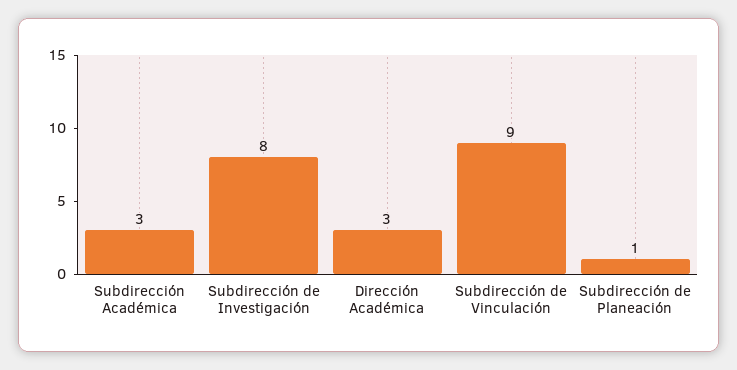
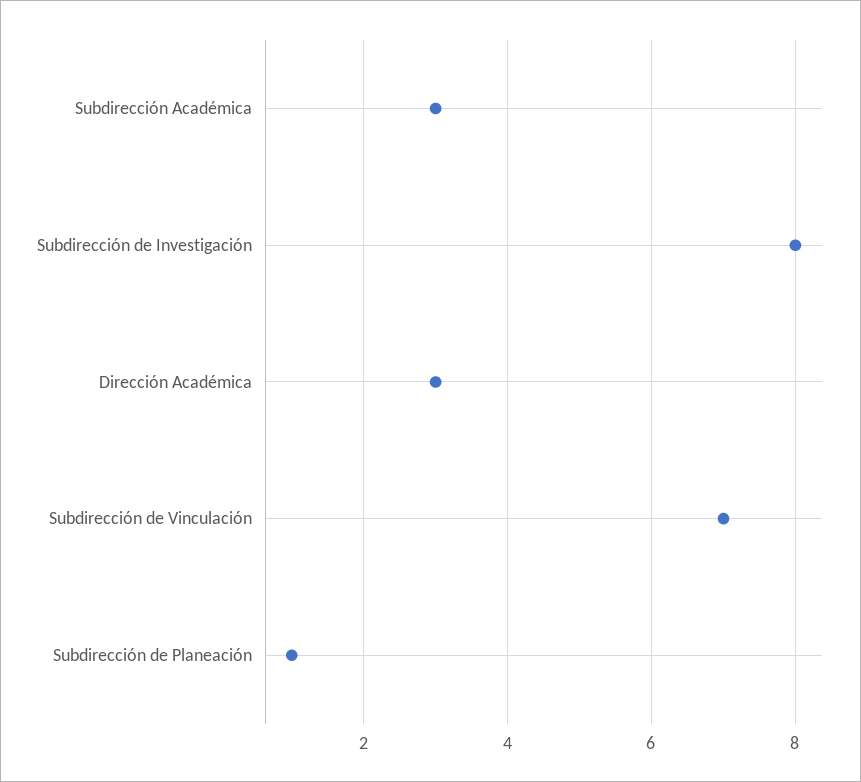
Subdirección de Vinculación: 9 -> 7

